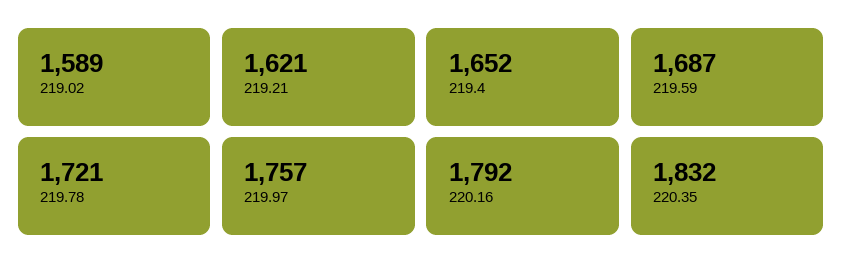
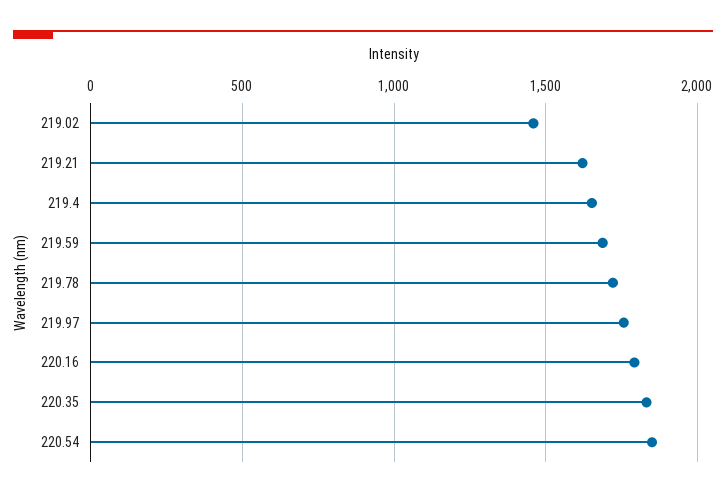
219.02: 1589 -> 1450
220.54: none -> 1850

